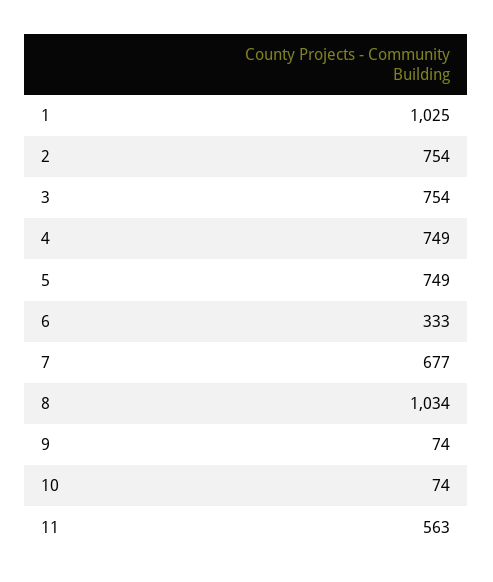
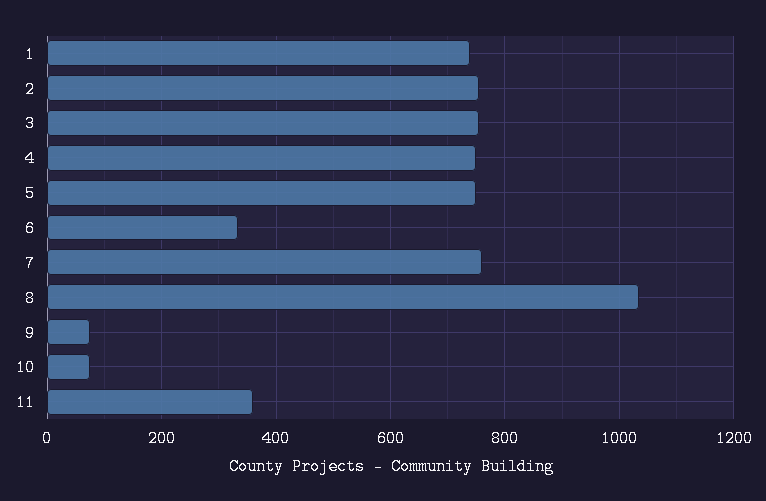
1: 1025 -> 740
7: 677 -> 760
11: 563 -> 360

